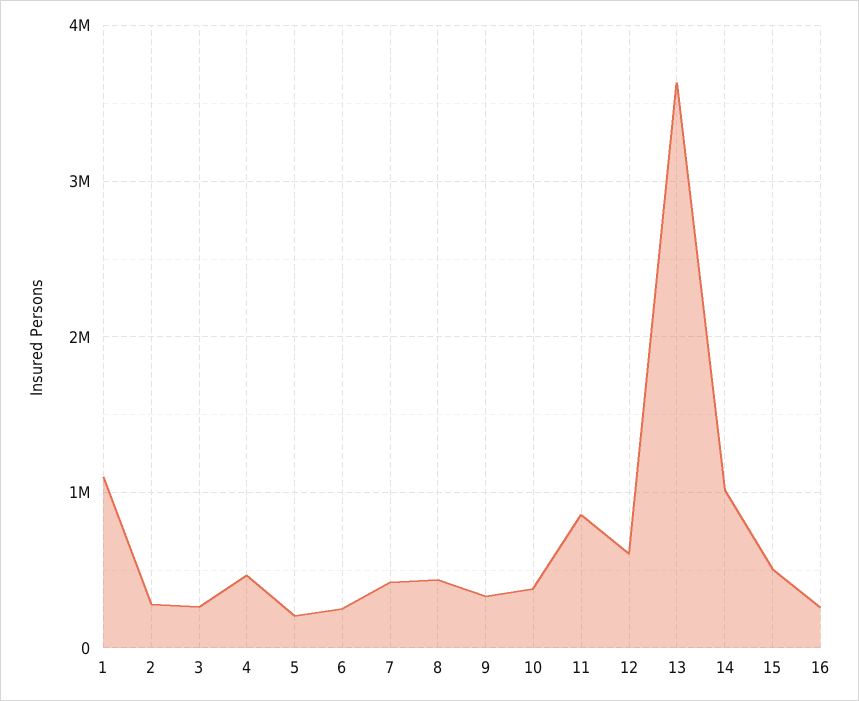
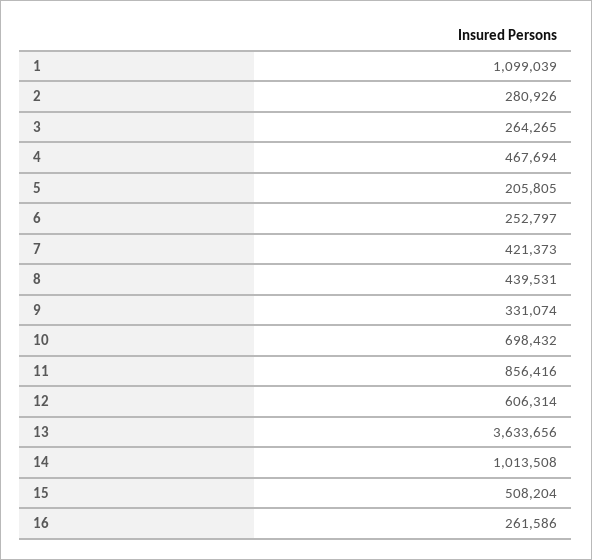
10: 400000 -> 698432

